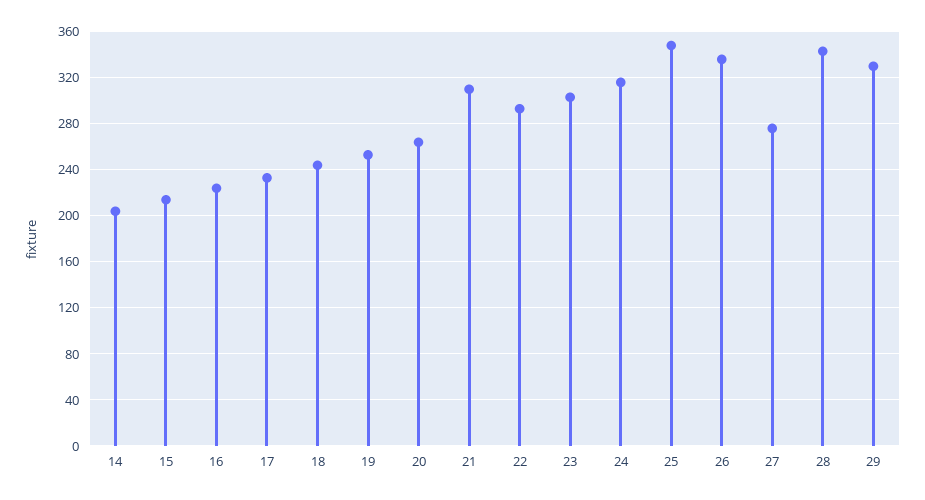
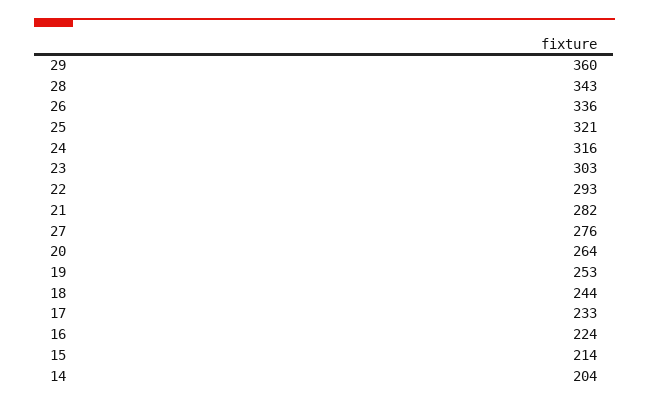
21: 310 -> 282
25: 350 -> 321
29: 330 -> 360

